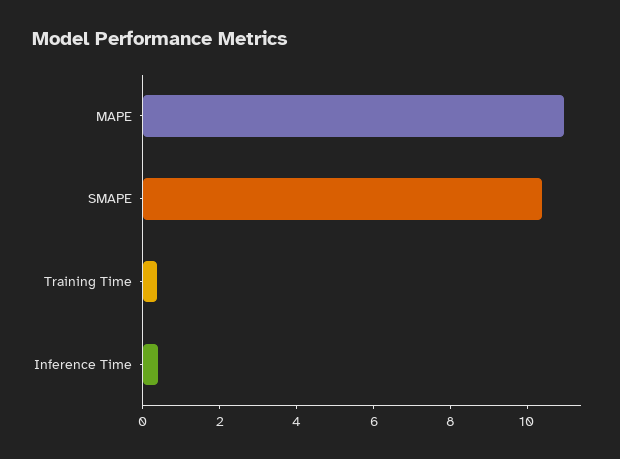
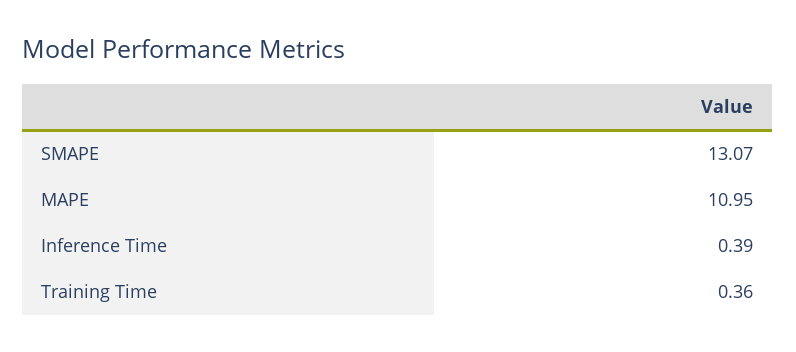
SMAPE: 10.5 -> 13.07

